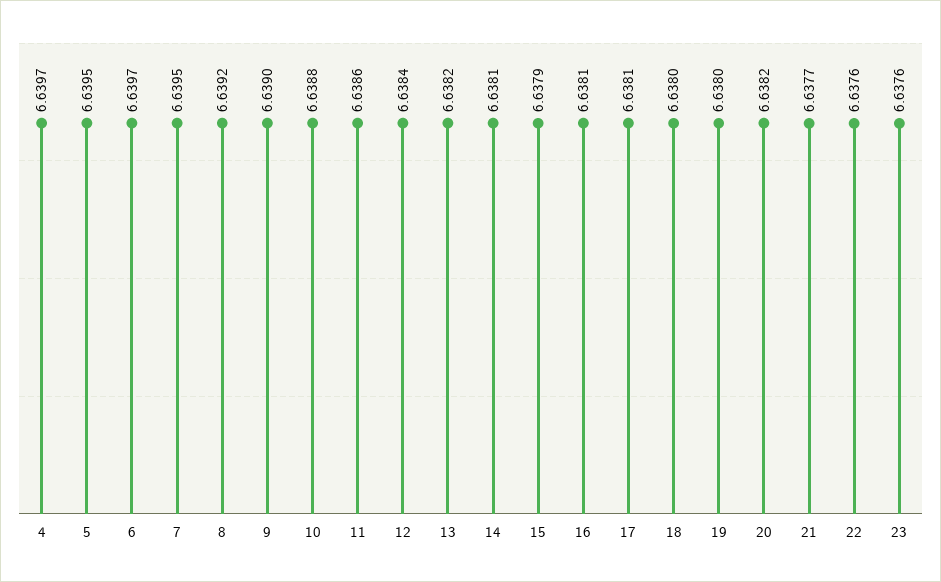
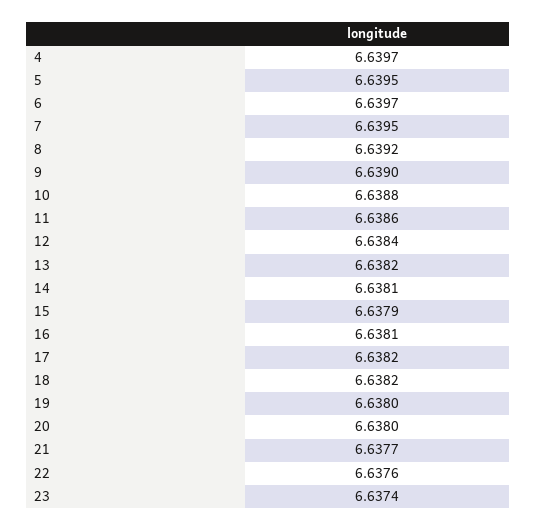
17: 6.6381 -> 6.6382
18: 6.638 -> 6.6382
20: 6.6382 -> 6.638
23: 6.6376 -> 6.6374

